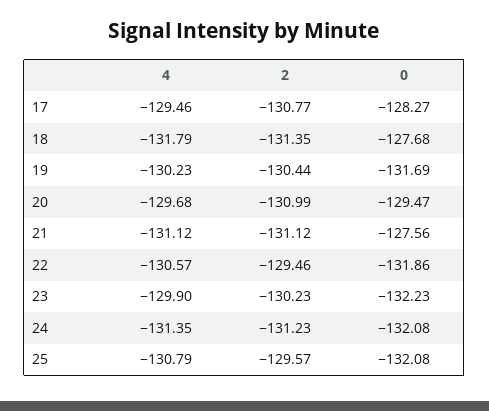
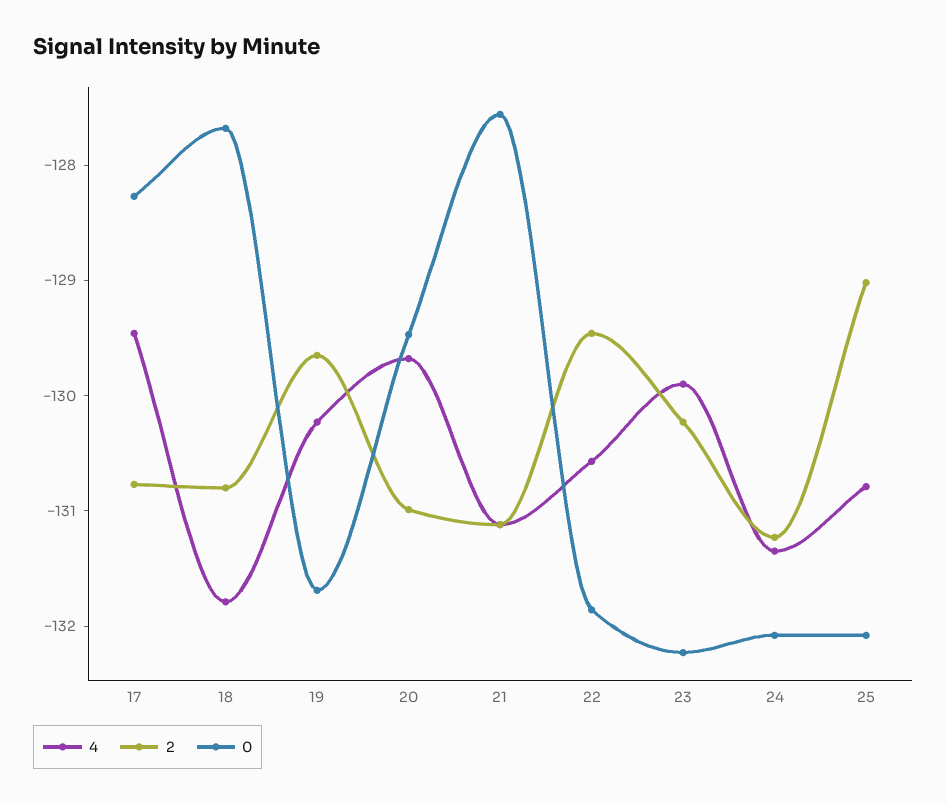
2, 18: -131.35 -> -130.8
2, 19: -130.44 -> -129.6
2, 25: -129.57 -> -129

